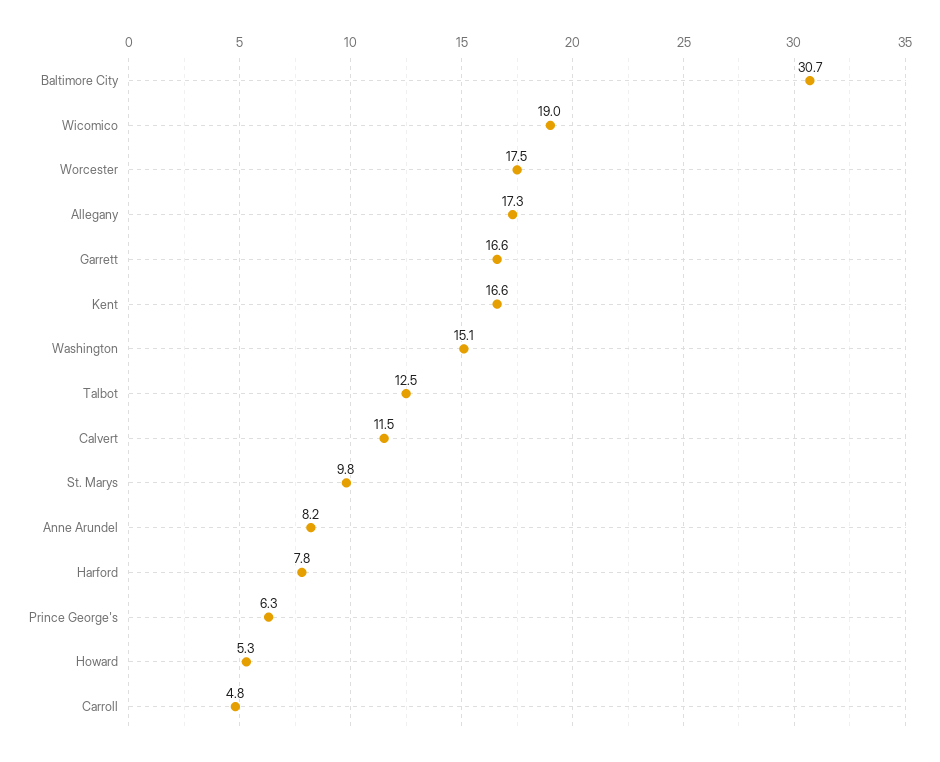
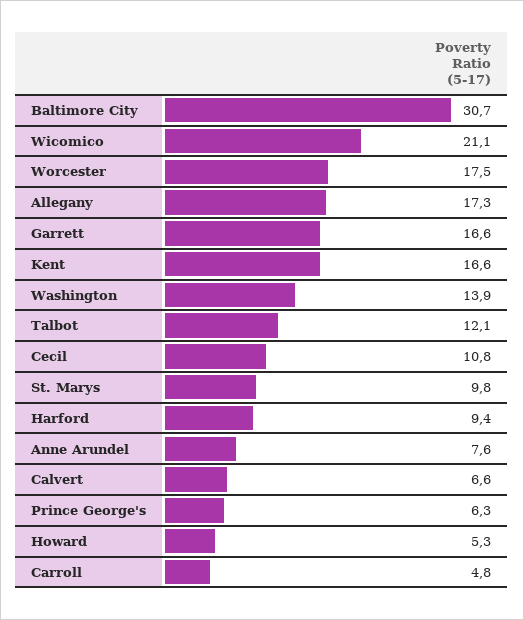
Wicomico: 19 -> 21.1
Washington: 15.1 -> 13.9
Talbot: 12.5 -> 12.1
Calvert: 11.5 -> 6.6
Anne Arundel: 8.2 -> 7.6
Harford: 7.8 -> 9.4
Cecil: none -> 10.8

